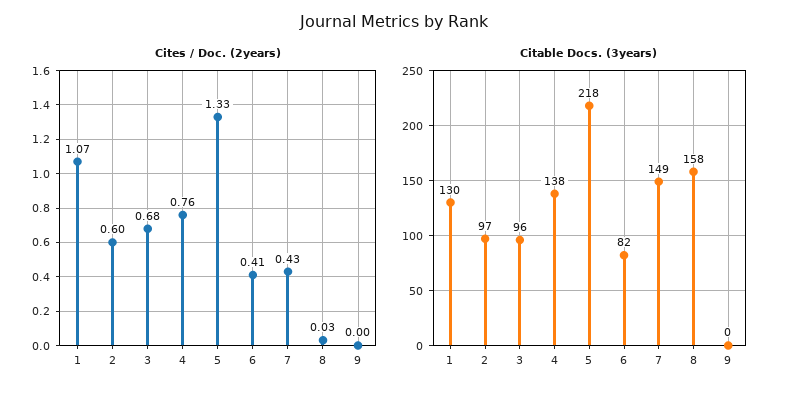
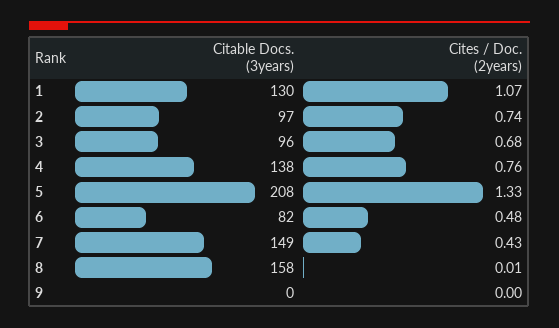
Cites / Doc. (2years), 2: 0.6 -> 0.74
Cites / Doc. (2years), 6: 0.41 -> 0.48
Cites / Doc. (2years), 8: 0.03 -> 0.01
Citable Docs. (3years), 5: 218 -> 208

